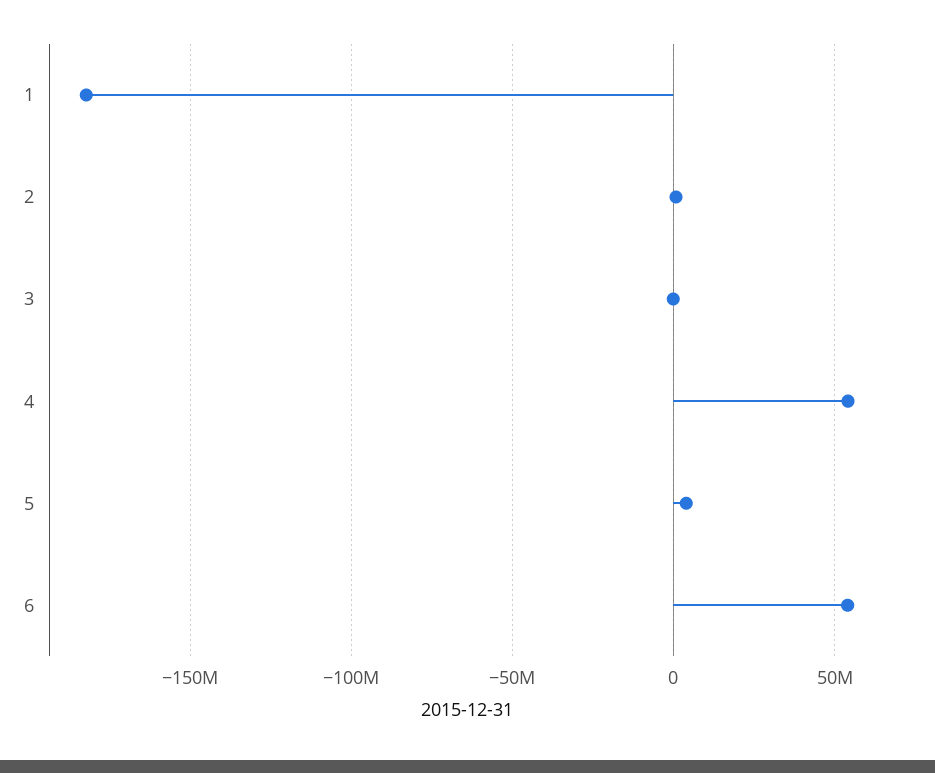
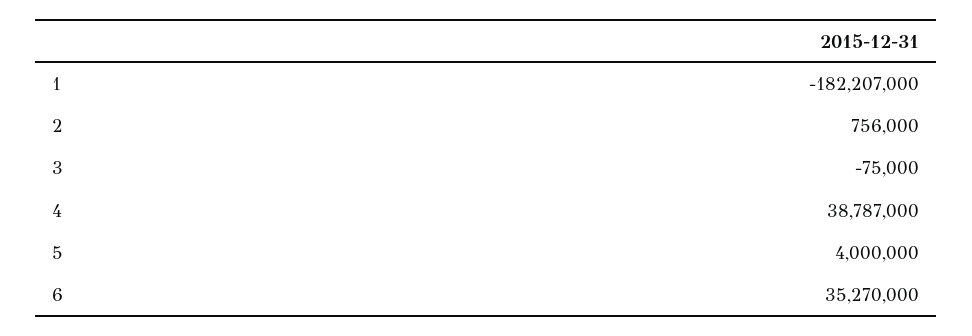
4: 55000000 -> 38787000
6: 55000000 -> 35270000

